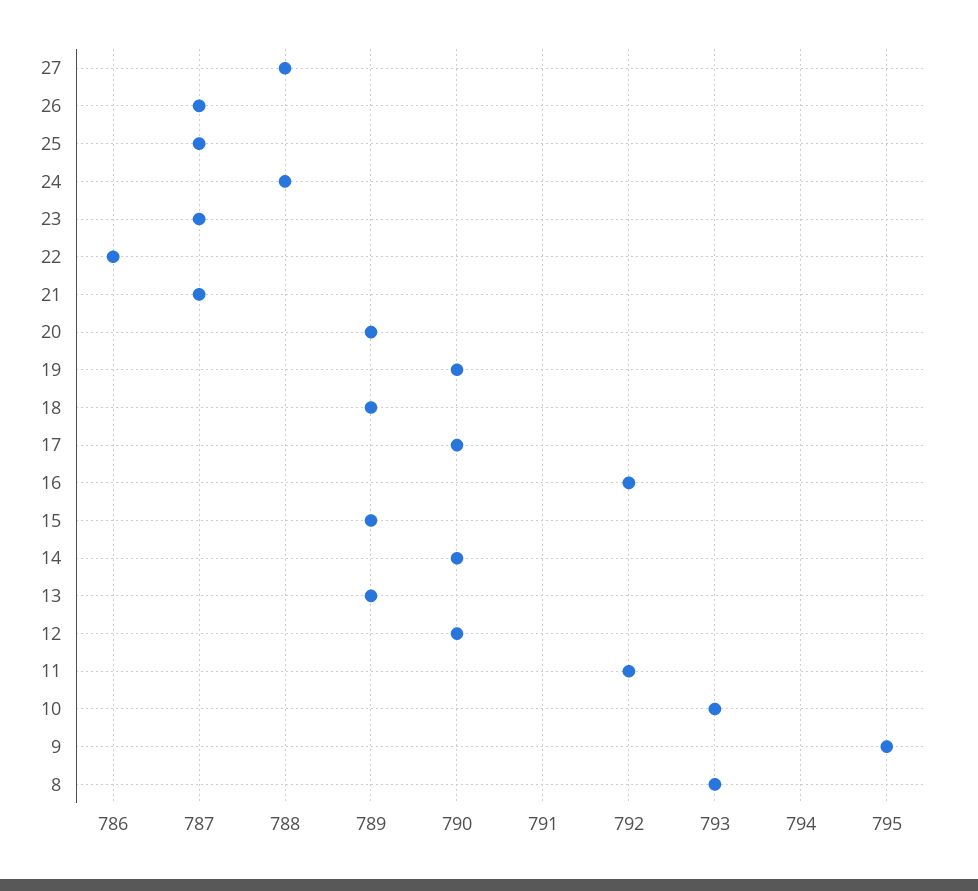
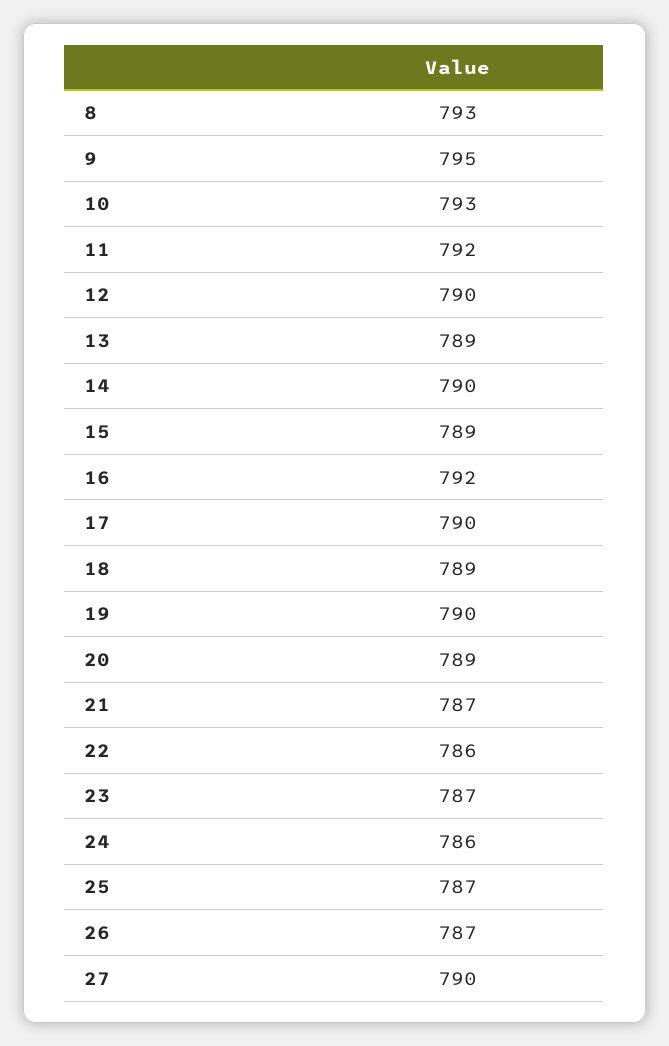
27: 788 -> 790
24: 788 -> 786

